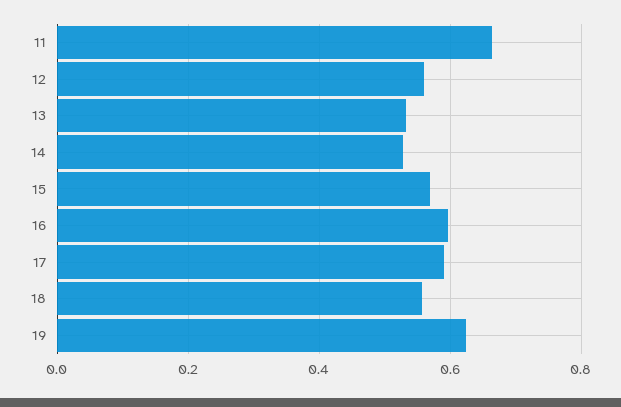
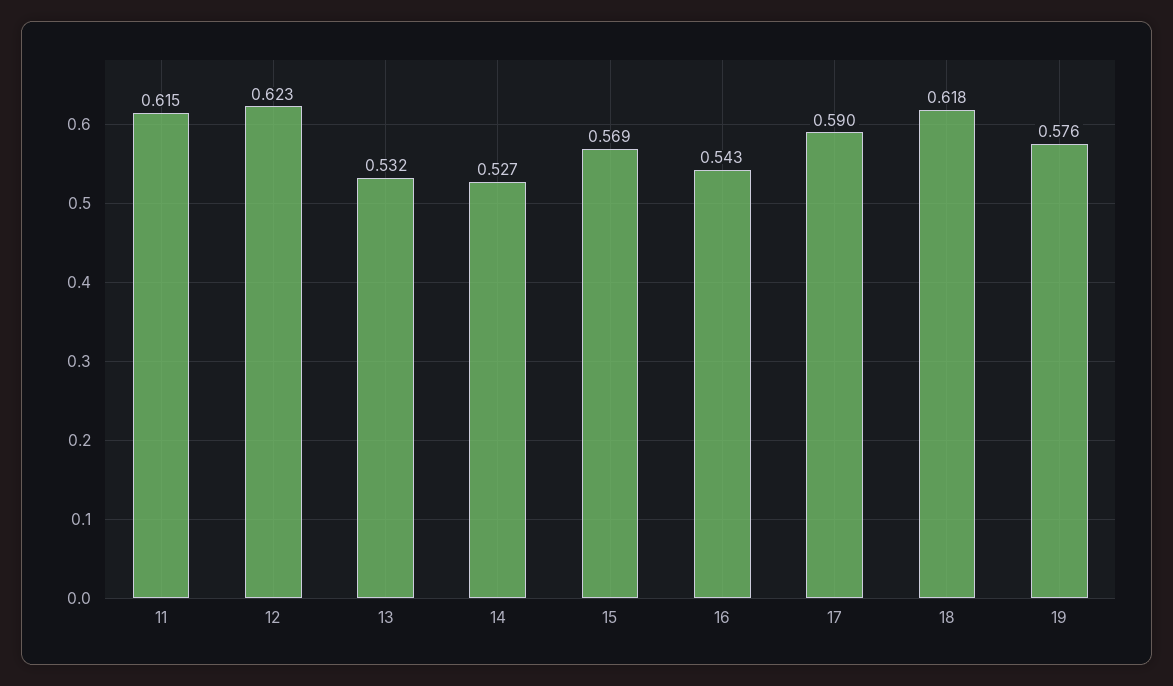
11: 0.66 -> 0.615
12: 0.56 -> 0.623
16: 0.6 -> 0.543
18: 0.56 -> 0.618
19: 0.62 -> 0.576

